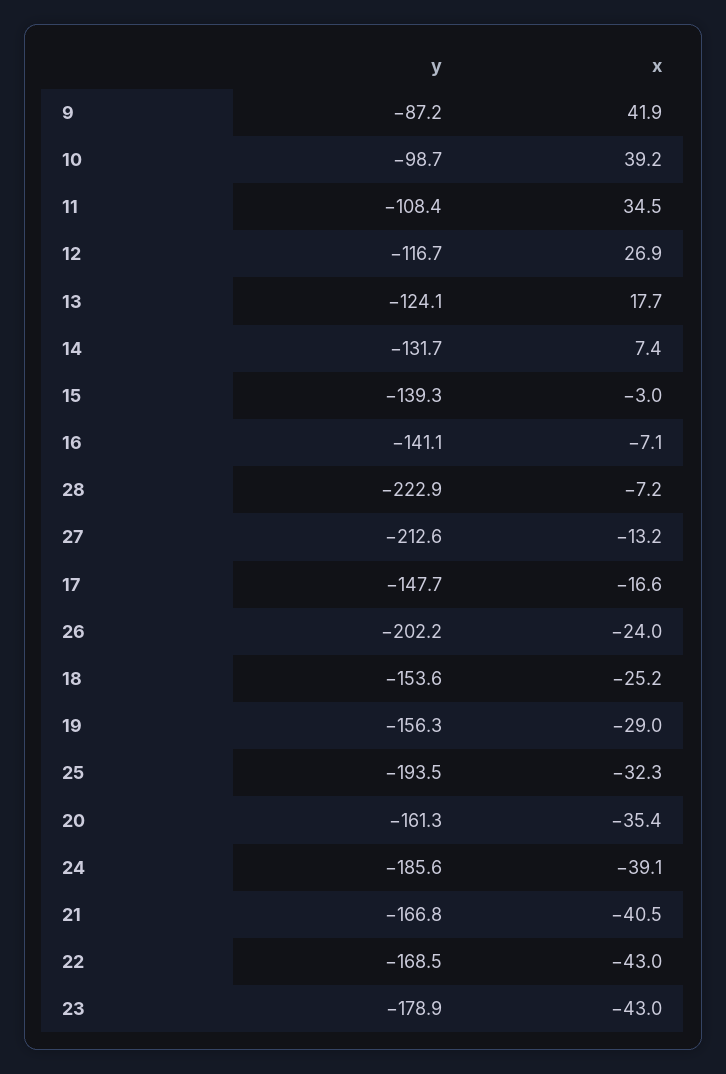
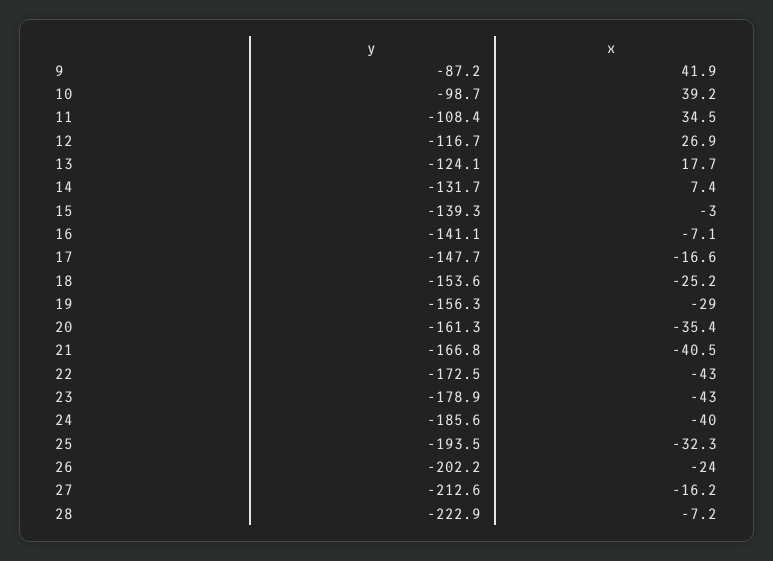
x, 27: -13.2 -> -16.2
x, 24: -39.1 -> -40
y, 22: -168.5 -> -172.5

